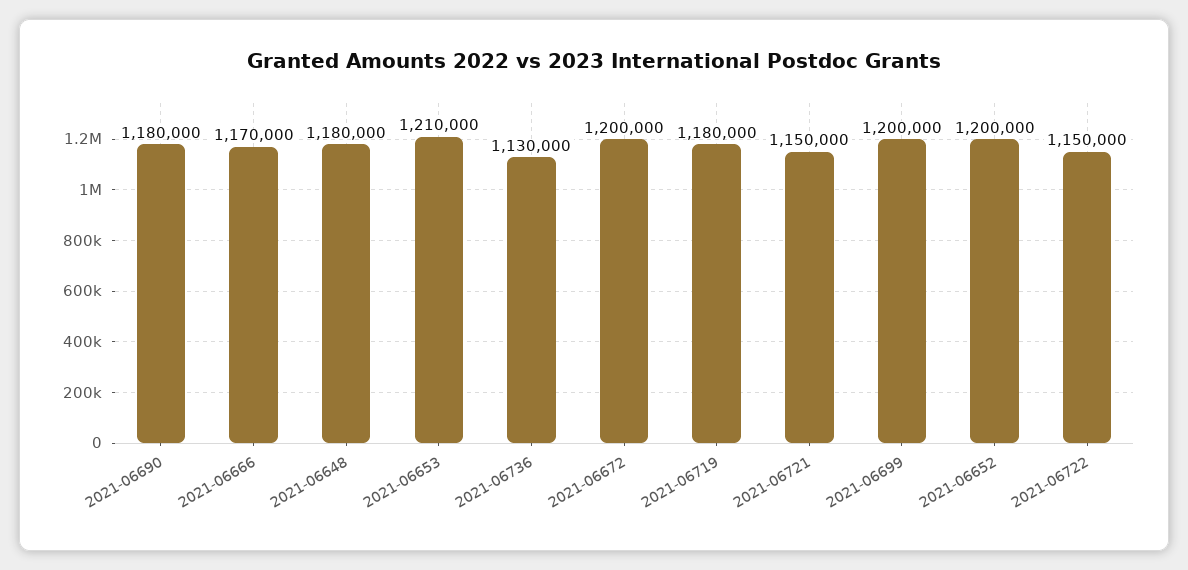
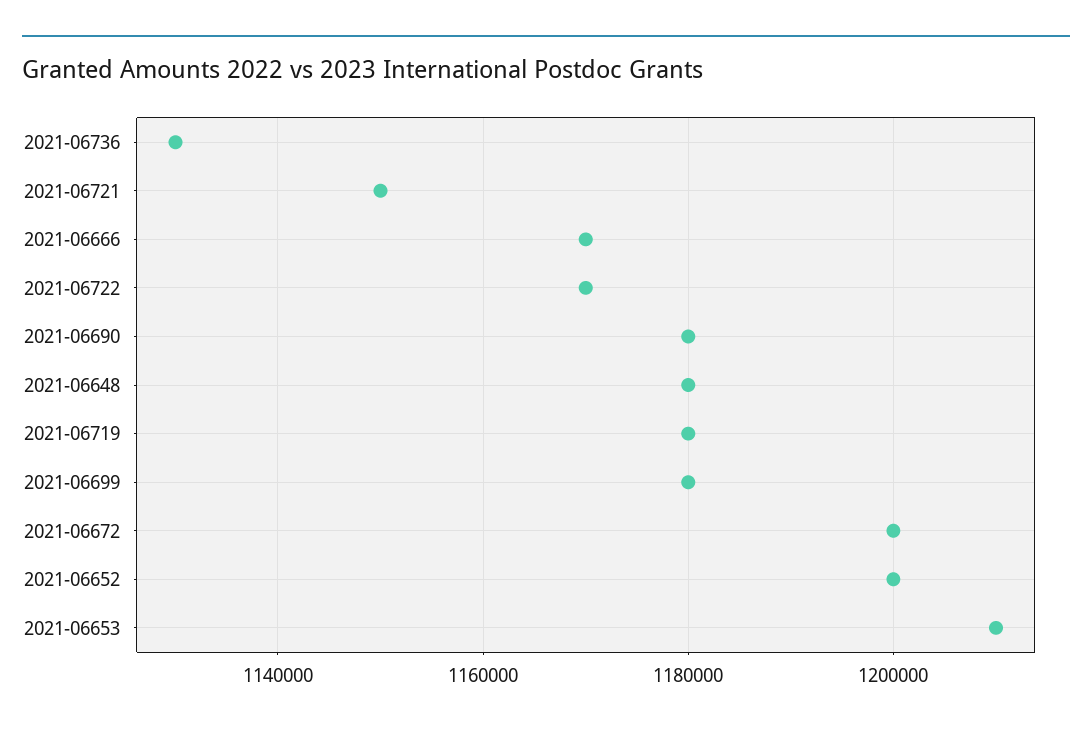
2021-06699: 1200000 -> 1180000
2021-06722: 1150000 -> 1170000

